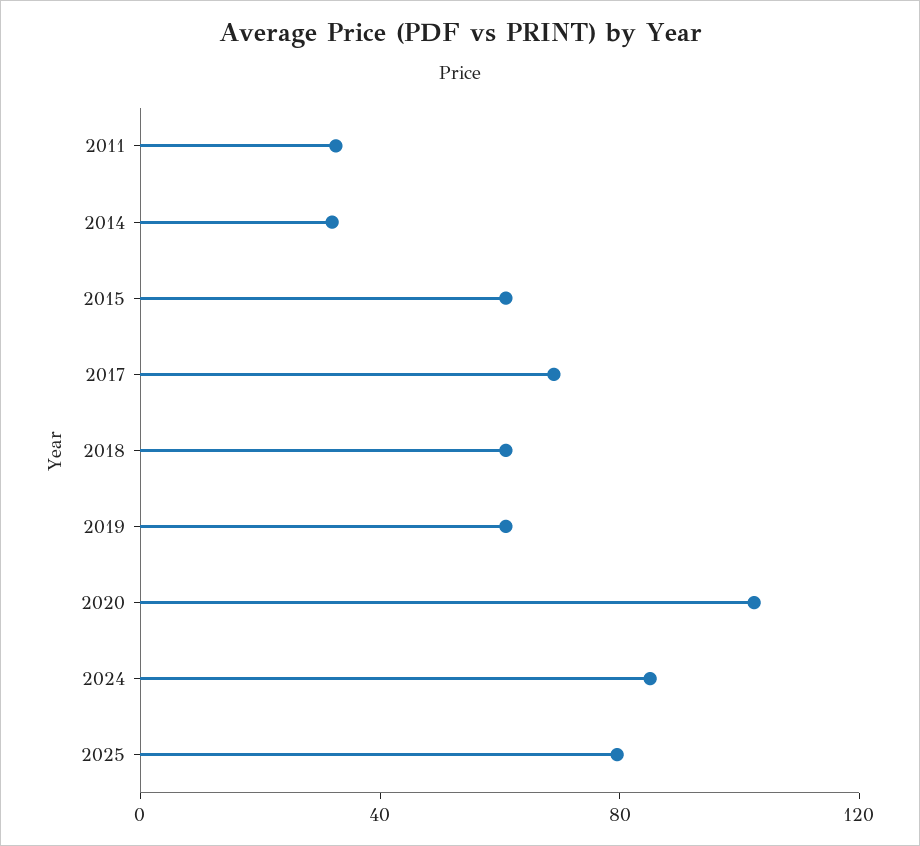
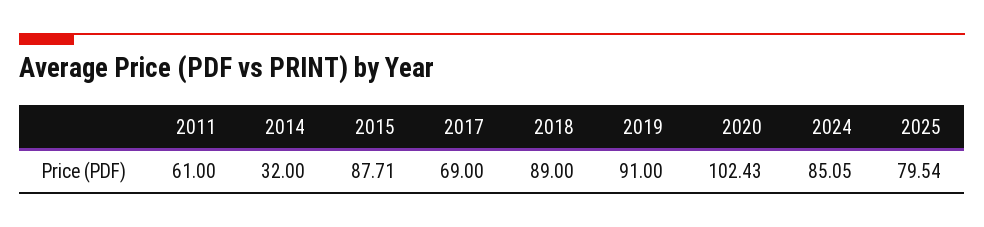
2011: 30 -> 61
2015: 60 -> 87.71
2018: 60 -> 89
2019: 60 -> 91

